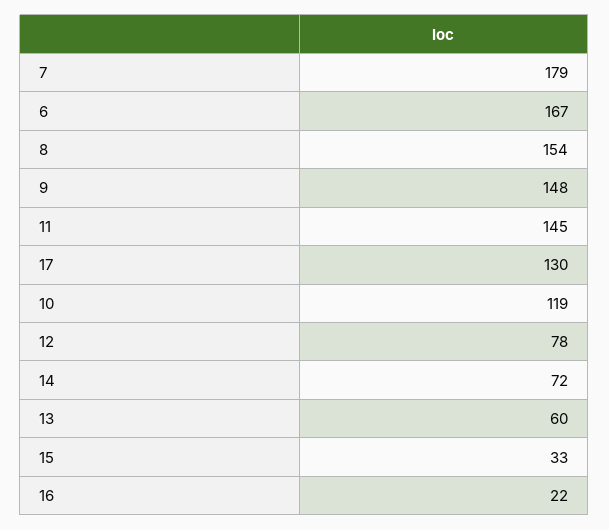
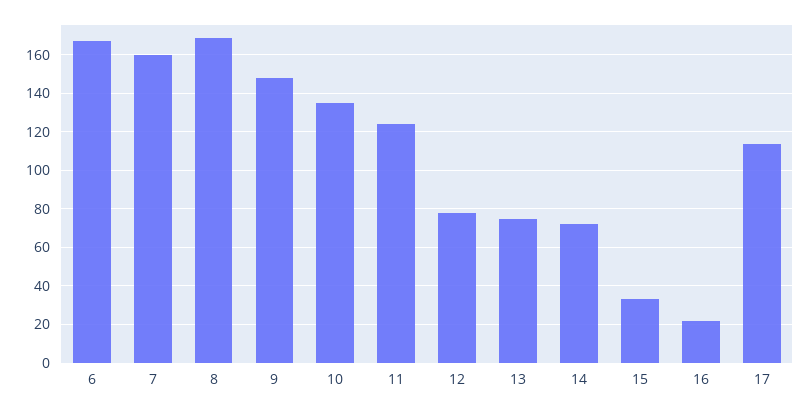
7: 179 -> 160
8: 154 -> 170
11: 145 -> 125
17: 130 -> 115
10: 119 -> 135
13: 60 -> 75

